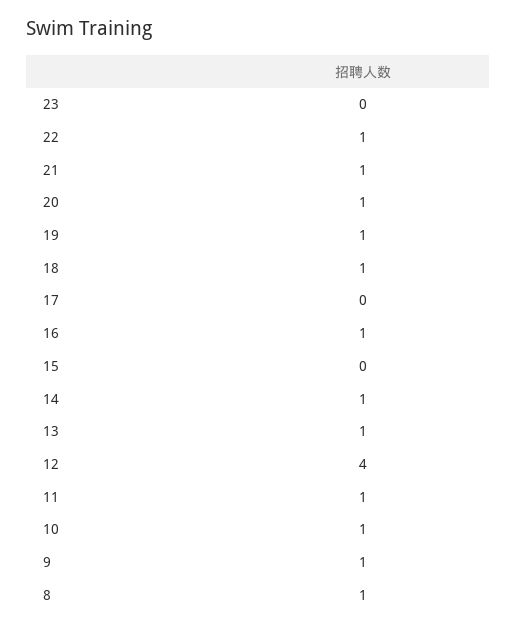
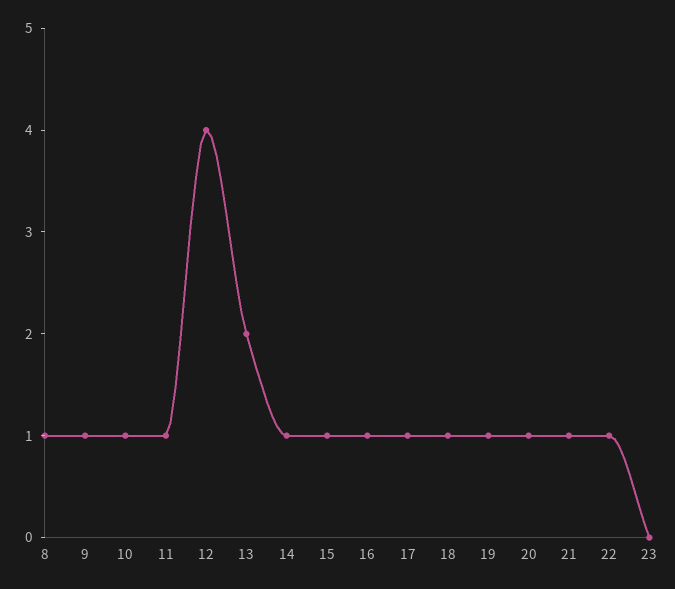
17: 0 -> 1
15: 0 -> 1
13: 1 -> 2

